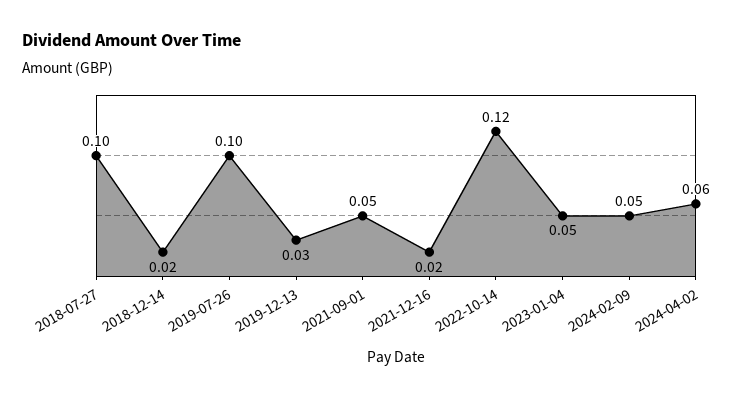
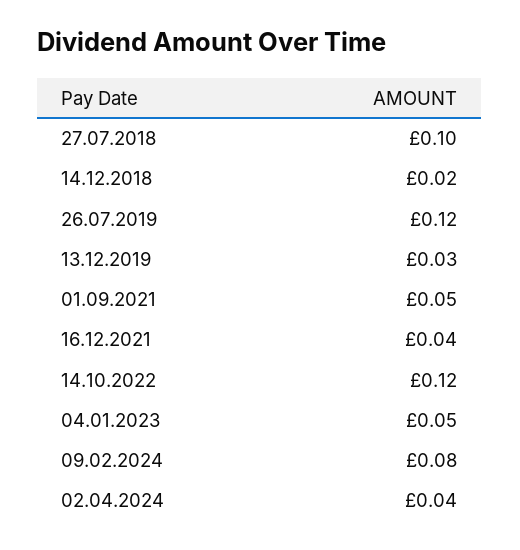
2019-07-26: 0.1 -> 0.12
2021-12-16: 0.02 -> 0.04
2024-02-09: 0.05 -> 0.08
2024-04-02: 0.06 -> 0.04

